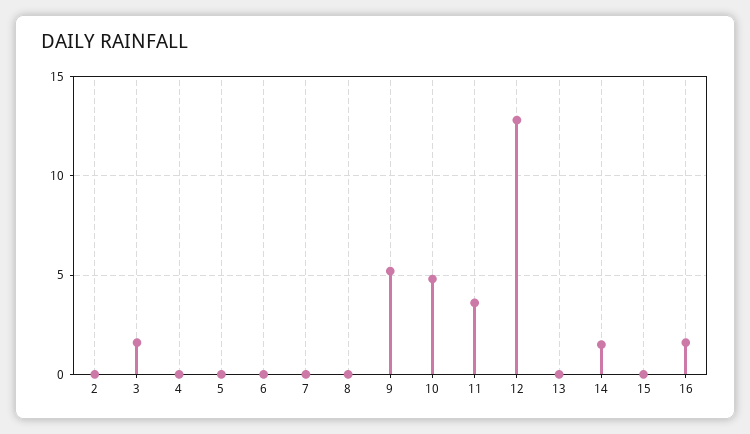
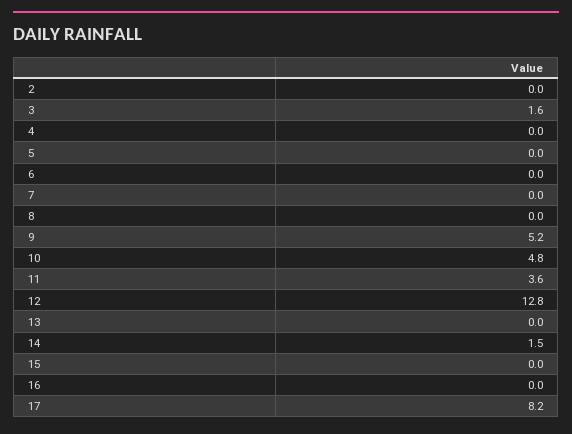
16: 1.5 -> 0
17: none -> 8.2

